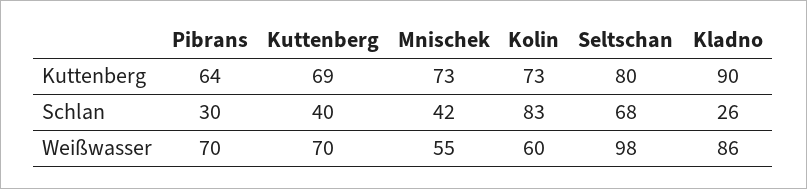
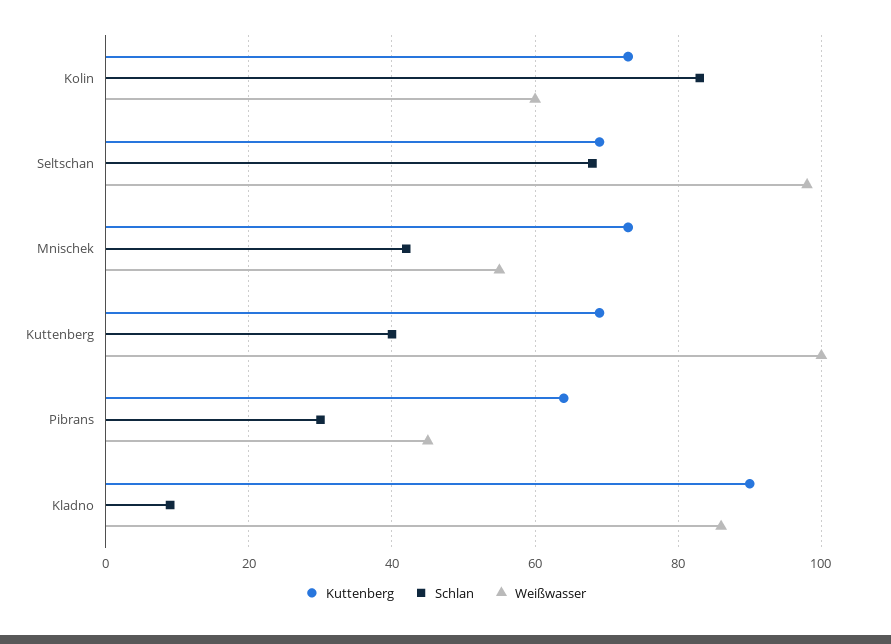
Kuttenberg, Seltschan: 80 -> 70
Schlan, Kladno: 26 -> 10
Weißwasser, Pibrans: 70 -> 45
Weißwasser, Kuttenberg: 70 -> 100

